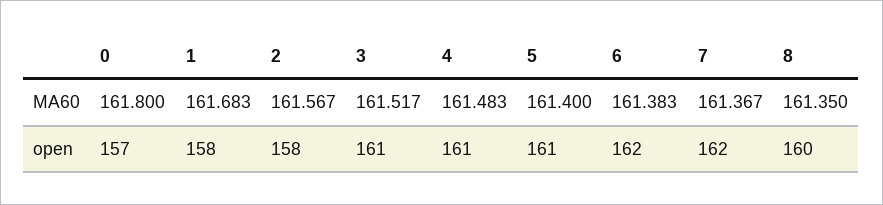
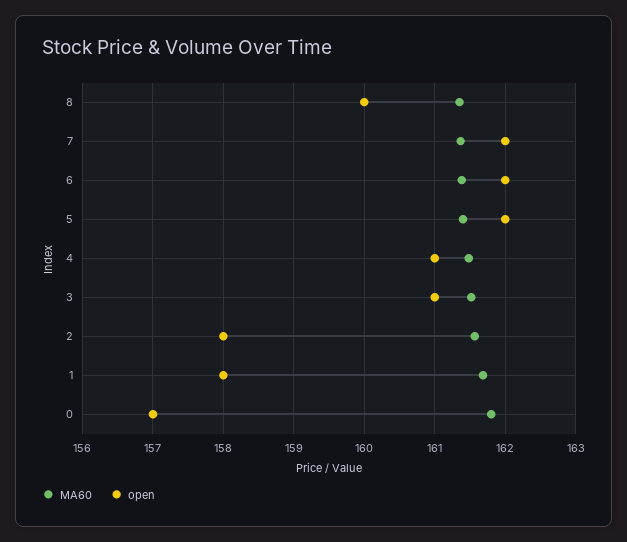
open, 5: 161 -> 162

